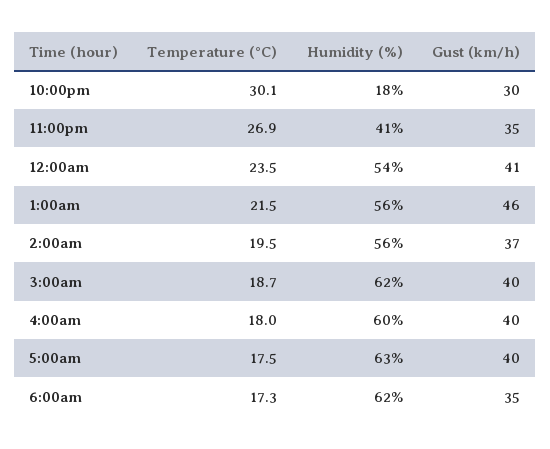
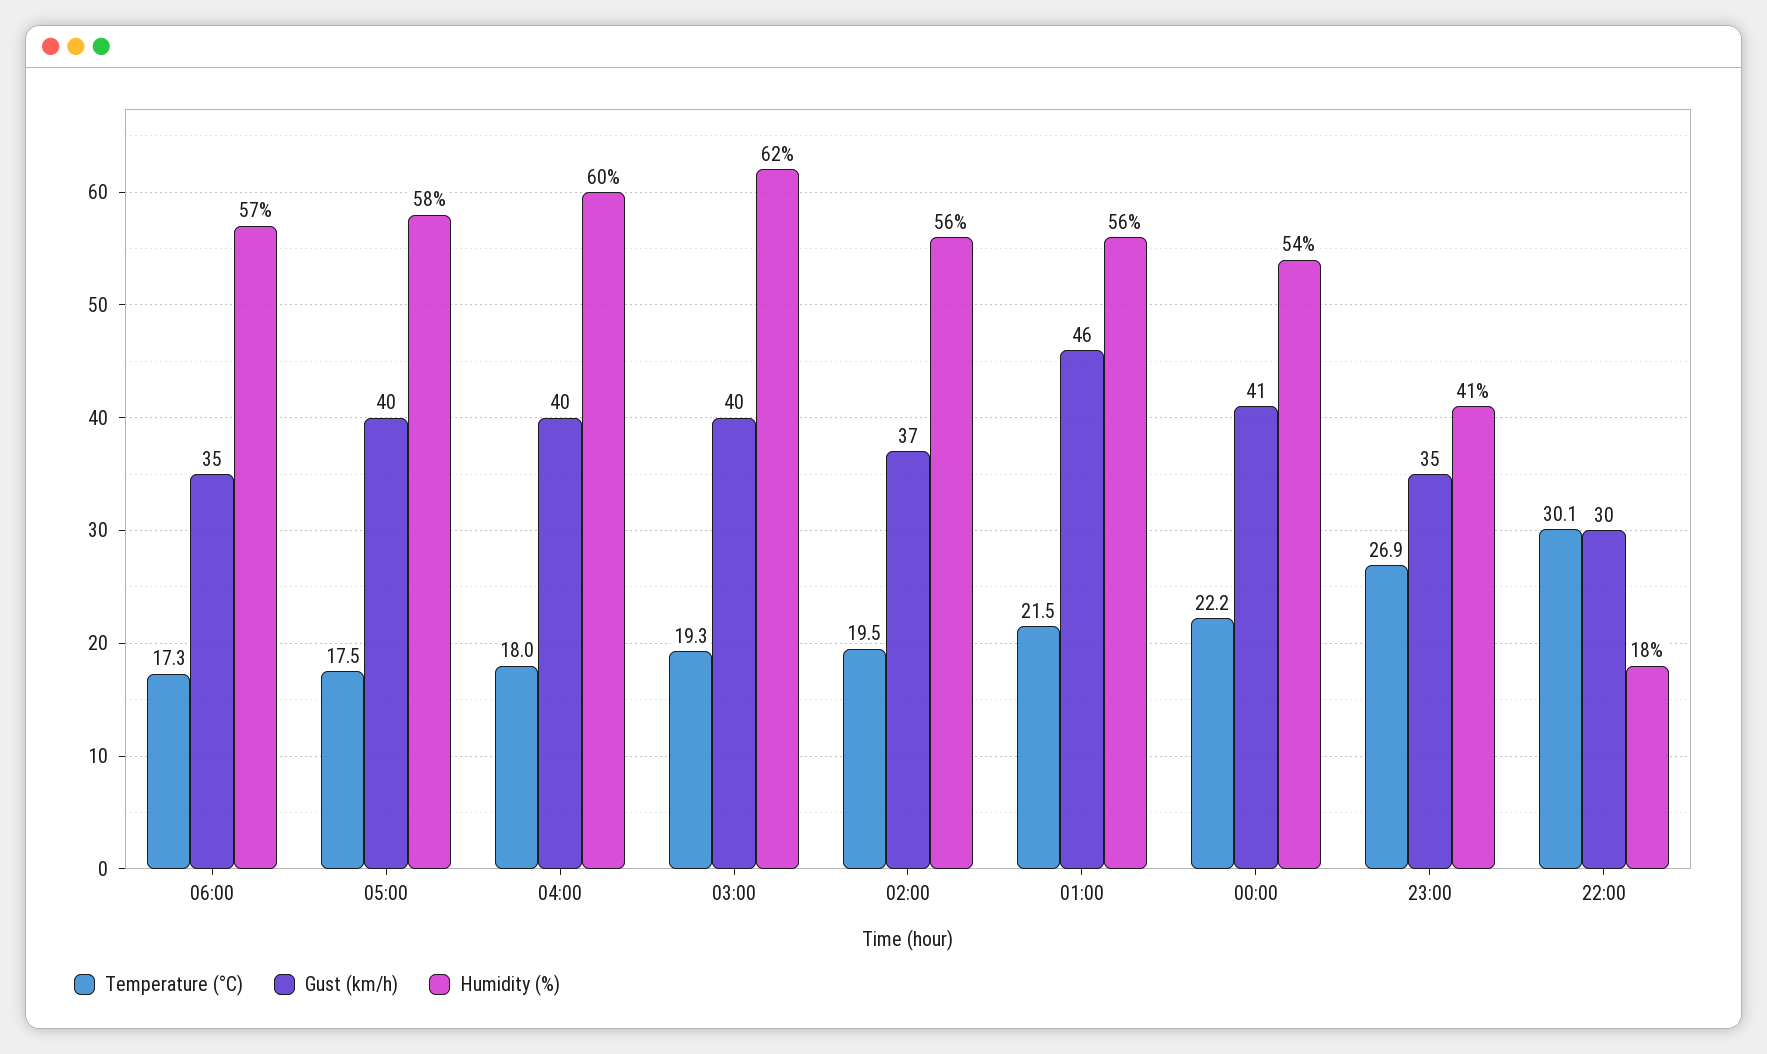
Temperature (°C), 12:00am: 23.5 -> 22.2
Temperature (°C), 3:00am: 18.7 -> 19.3
Humidity (%), 5:00am: 63 -> 58
Humidity (%), 6:00am: 62 -> 57

